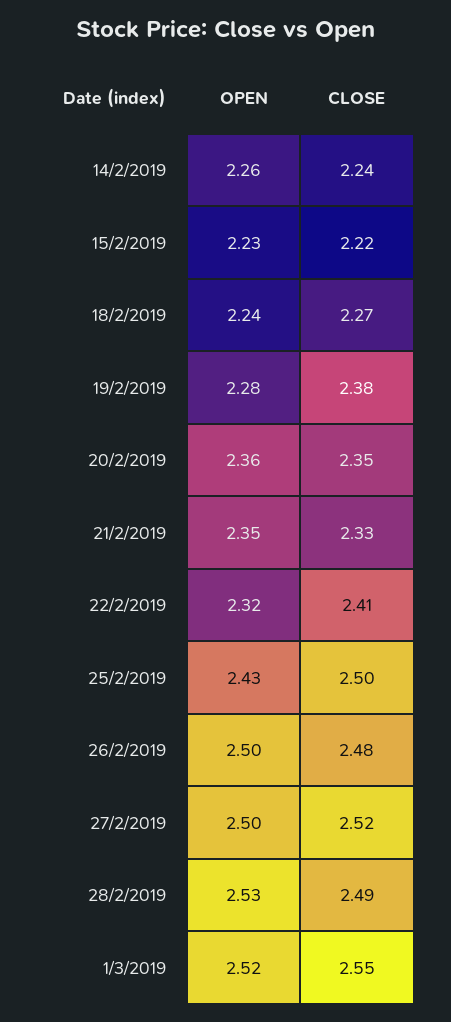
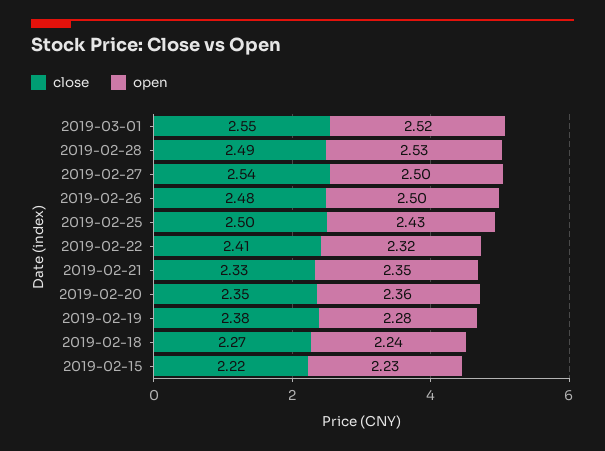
OPEN, 14/2/2019: 2.26 -> none
CLOSE, 14/2/2019: 2.24 -> none
CLOSE, 27/2/2019: 2.52 -> 2.54

